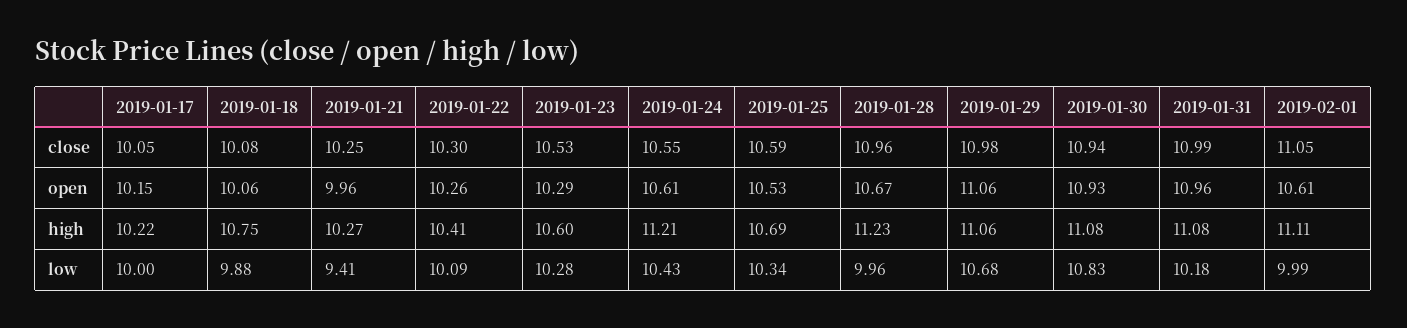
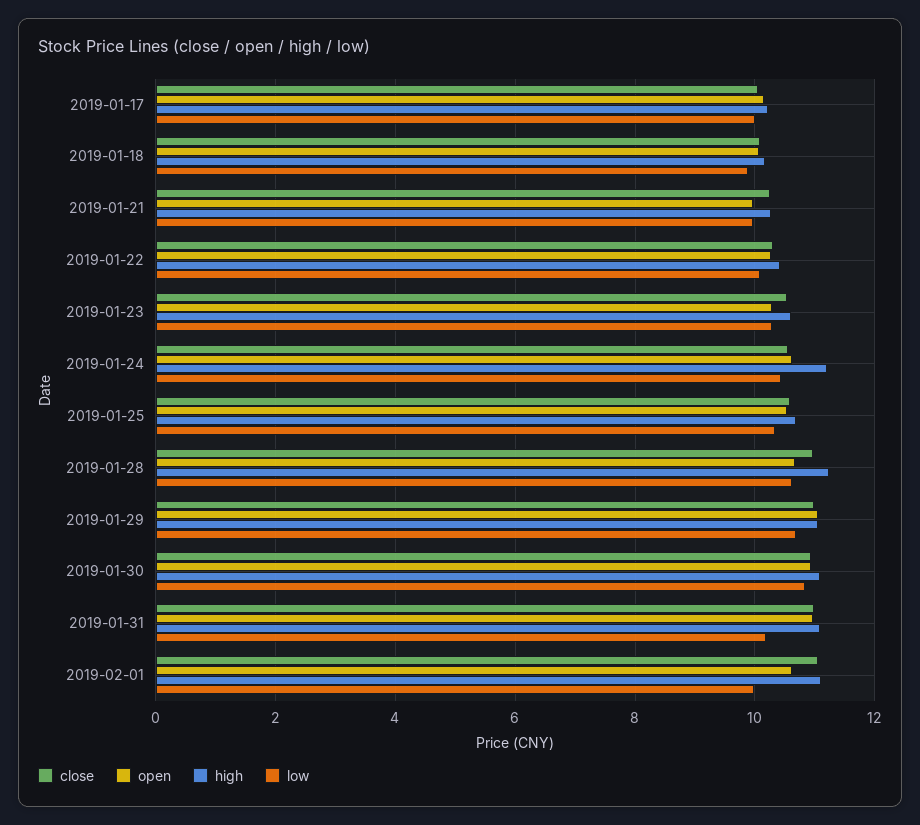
high, 2019-01-18: 10.75 -> 10.2
low, 2019-01-21: 9.41 -> 10
low, 2019-01-28: 9.96 -> 10.6

